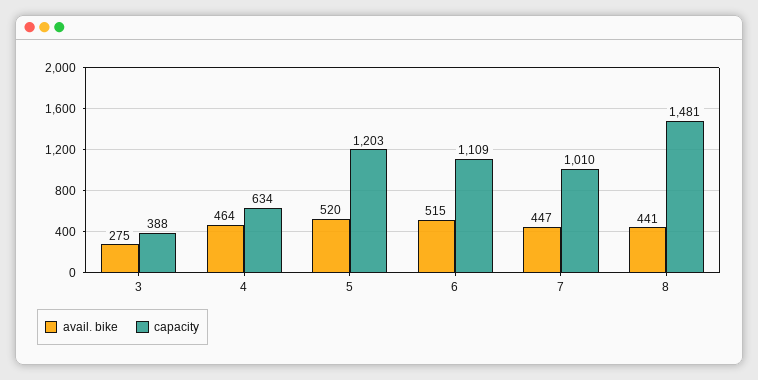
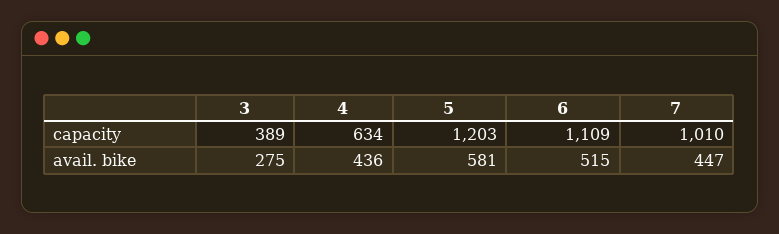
capacity, 3: 388 -> 389
avail. bike, 4: 464 -> 436
avail. bike, 5: 520 -> 581
avail. bike, 8: 441 -> none
capacity, 8: 1481 -> none

